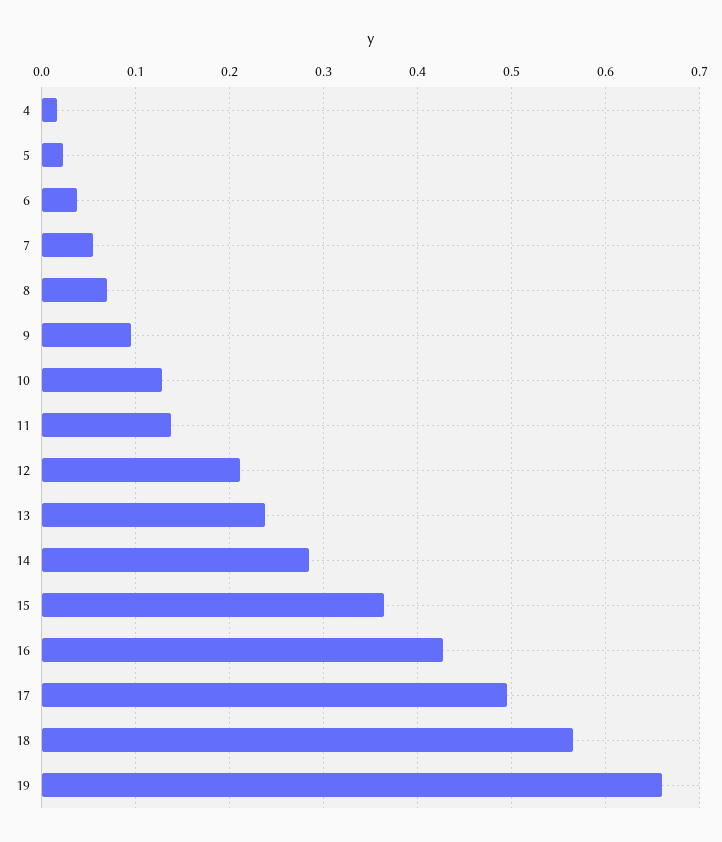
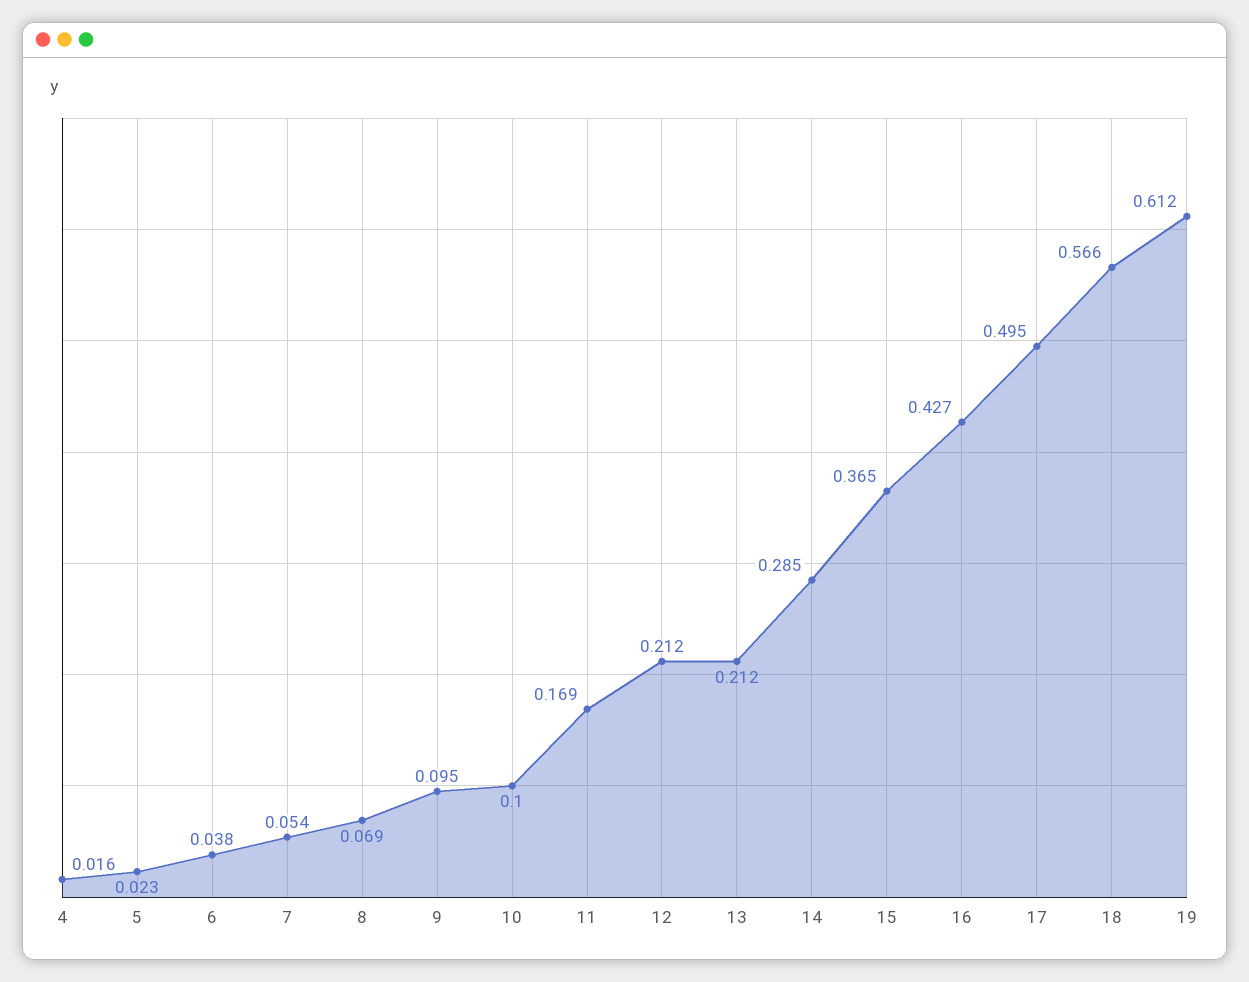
10: 0.13 -> 0.1
11: 0.14 -> 0.169
13: 0.24 -> 0.212
19: 0.66 -> 0.612

